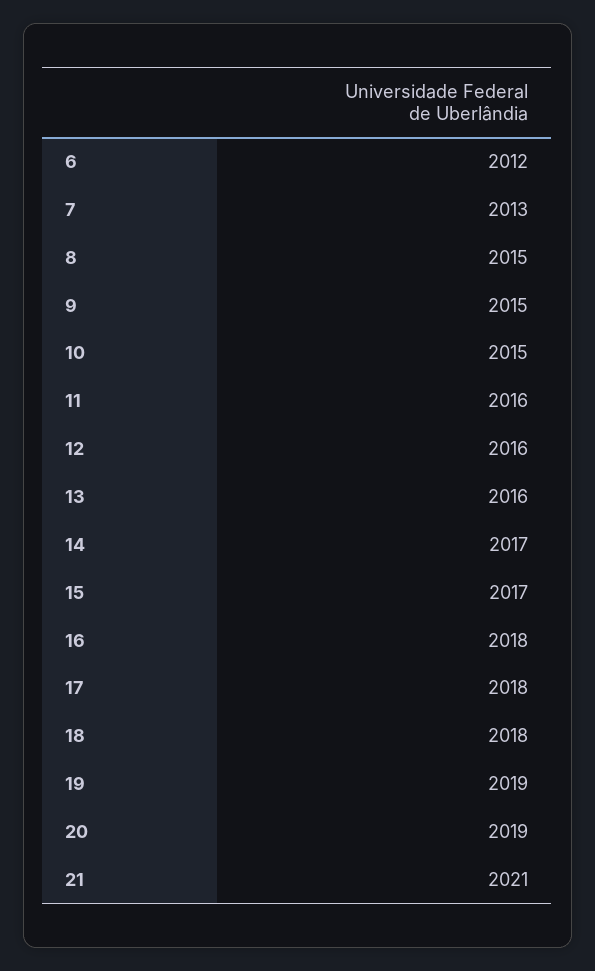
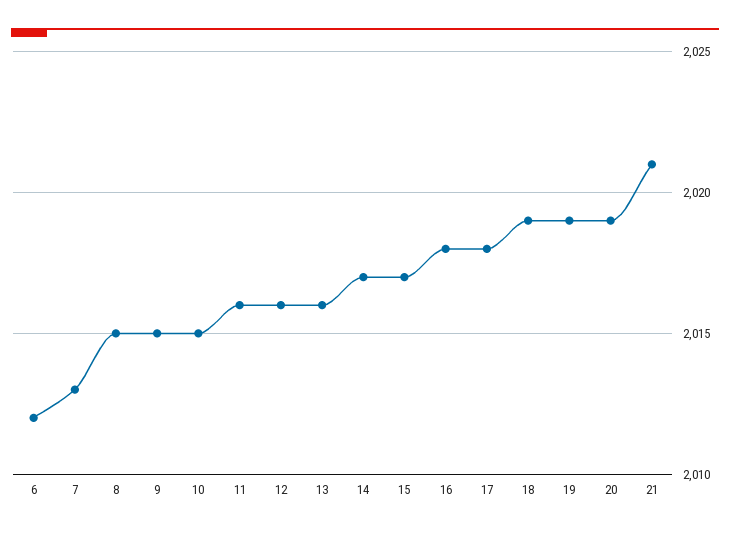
18: 2018 -> 2019

